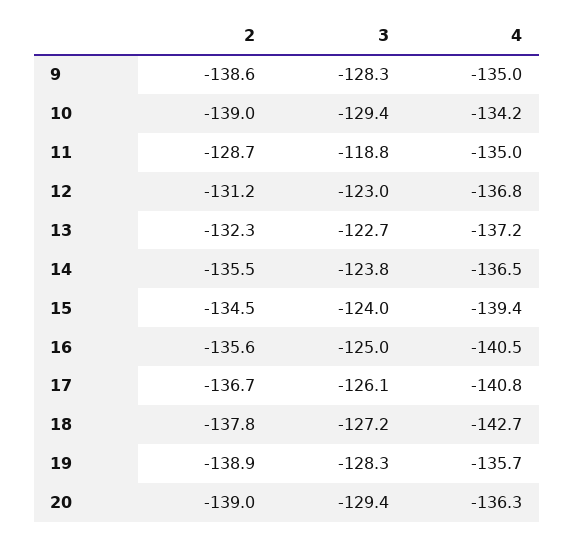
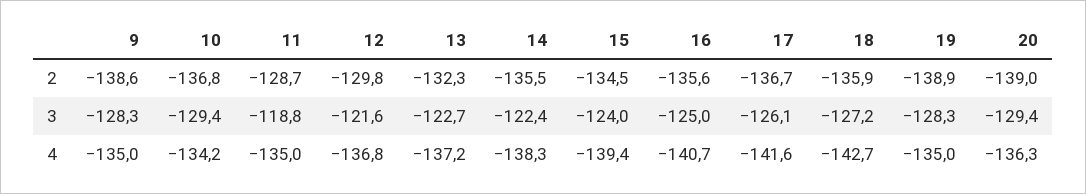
2, 10: -139 -> -136.8
2, 12: -131.2 -> -129.8
3, 12: -123 -> -121.6
3, 14: -123.8 -> -122.4
4, 14: -136.5 -> -138.3
4, 16: -140.5 -> -140.7
4, 17: -140.8 -> -141.6
2, 18: -137.8 -> -135.9
4, 19: -135.7 -> -135

